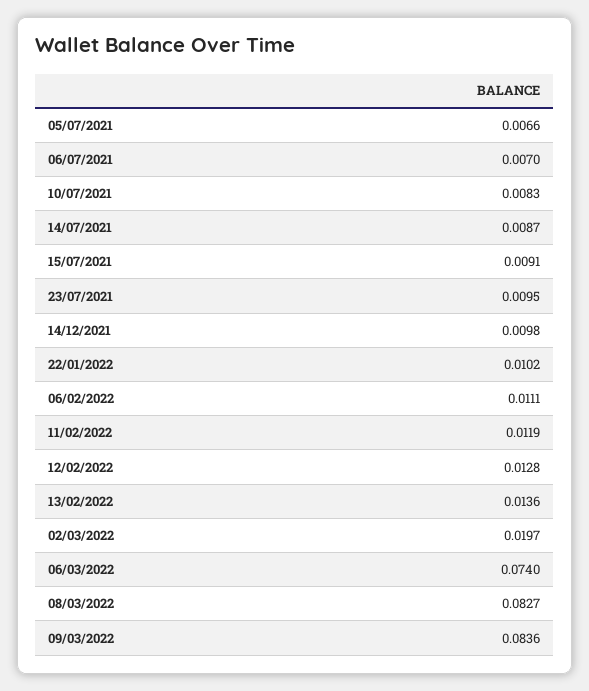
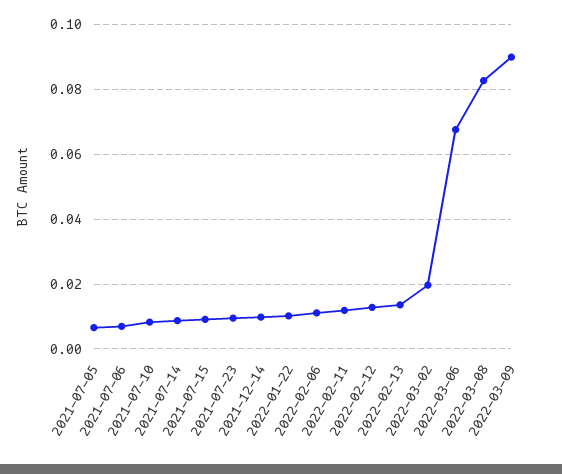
06/03/2022: 0.074 -> 0.068
09/03/2022: 0.0836 -> 0.09

